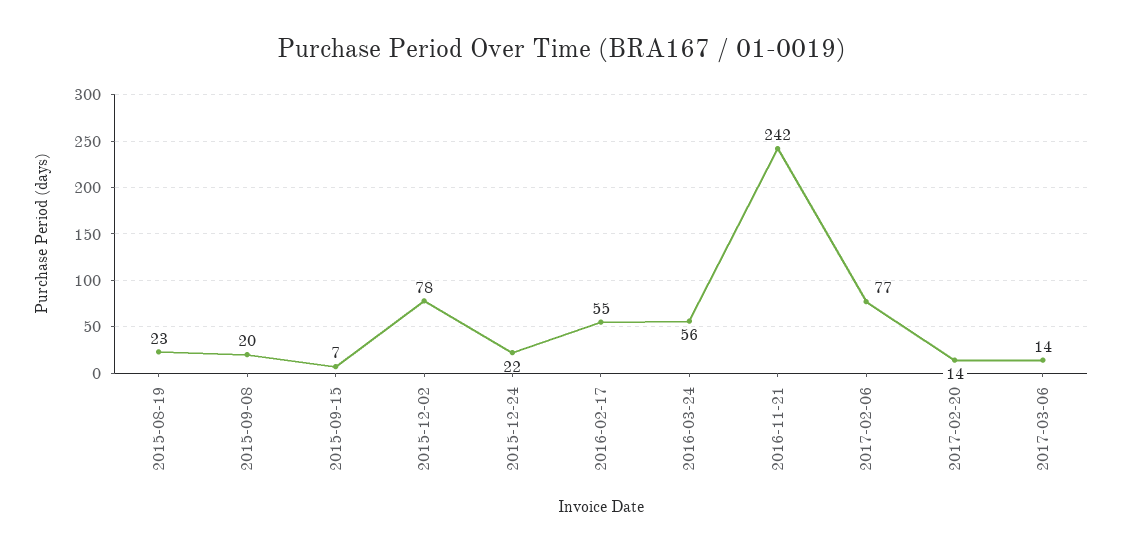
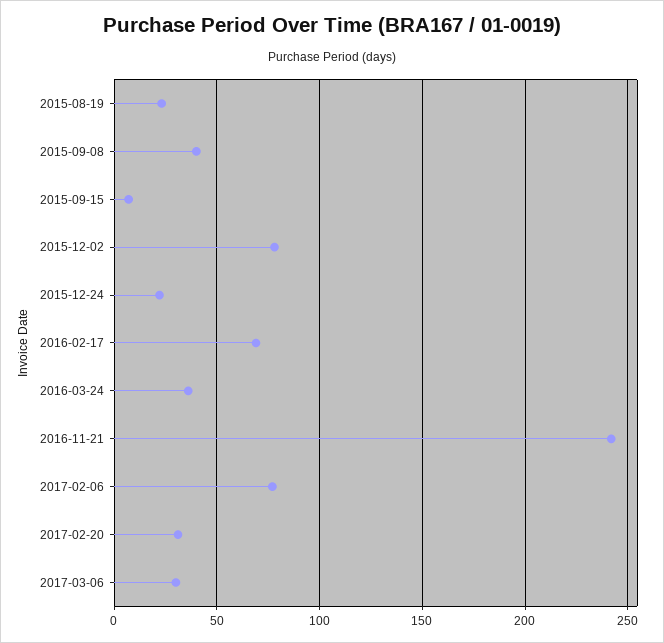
2015-09-08: 20 -> 40
2016-02-17: 55 -> 70
2016-03-24: 56 -> 35
2017-02-20: 14 -> 30
2017-03-06: 14 -> 30

